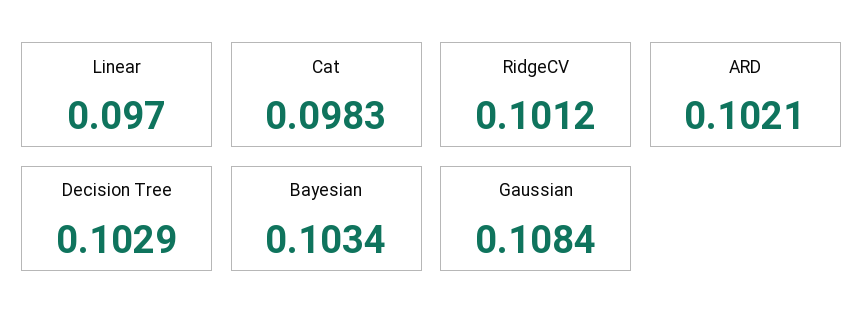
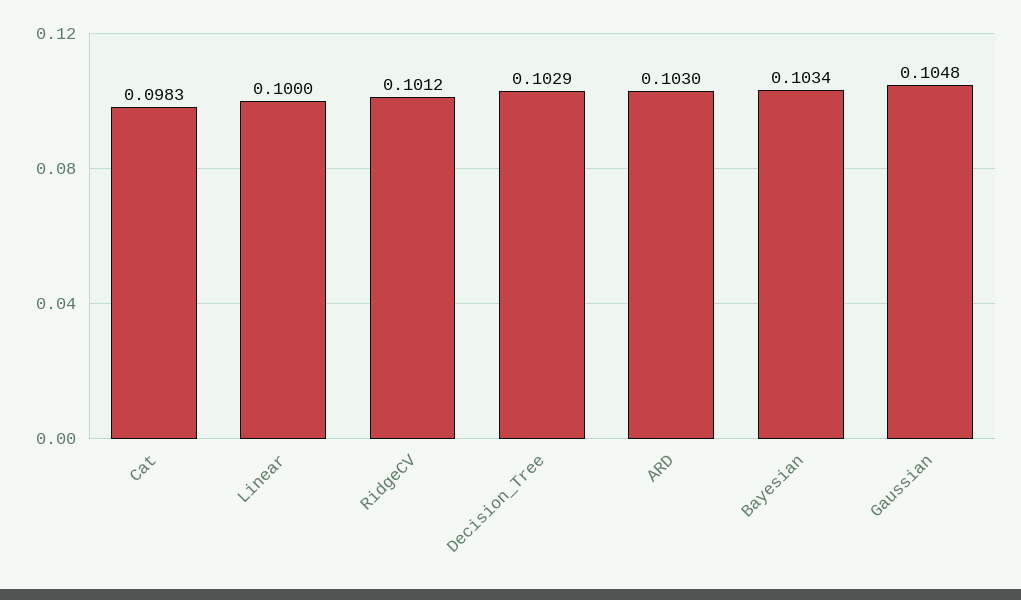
Linear: 0.097 -> 0.1
ARD: 0.1021 -> 0.103
Gaussian: 0.1084 -> 0.1048

